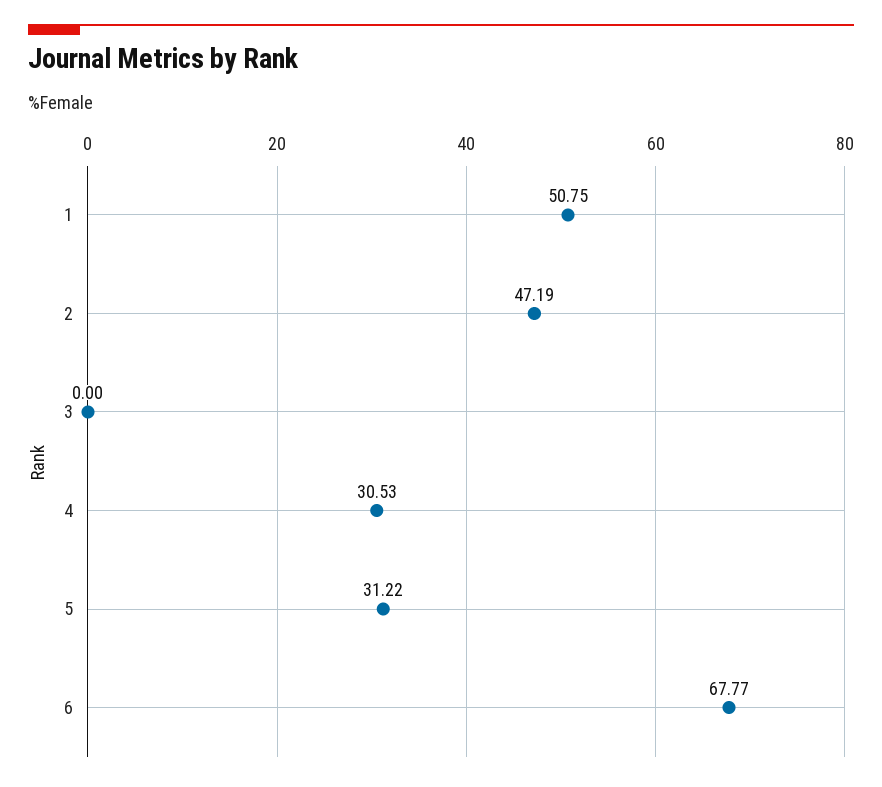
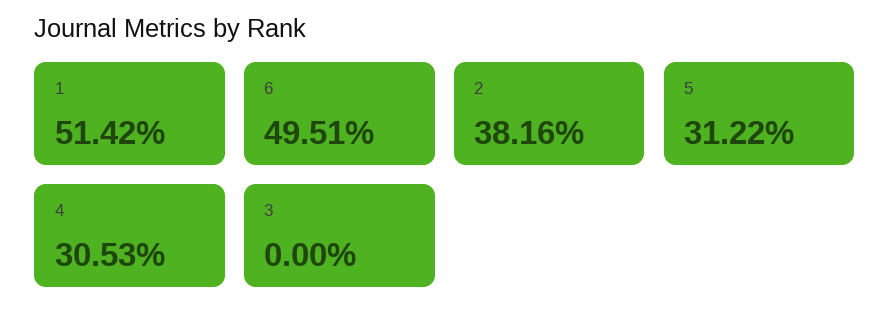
1: 50.75 -> 51.42
2: 47.19 -> 38.16
6: 67.77 -> 49.51

